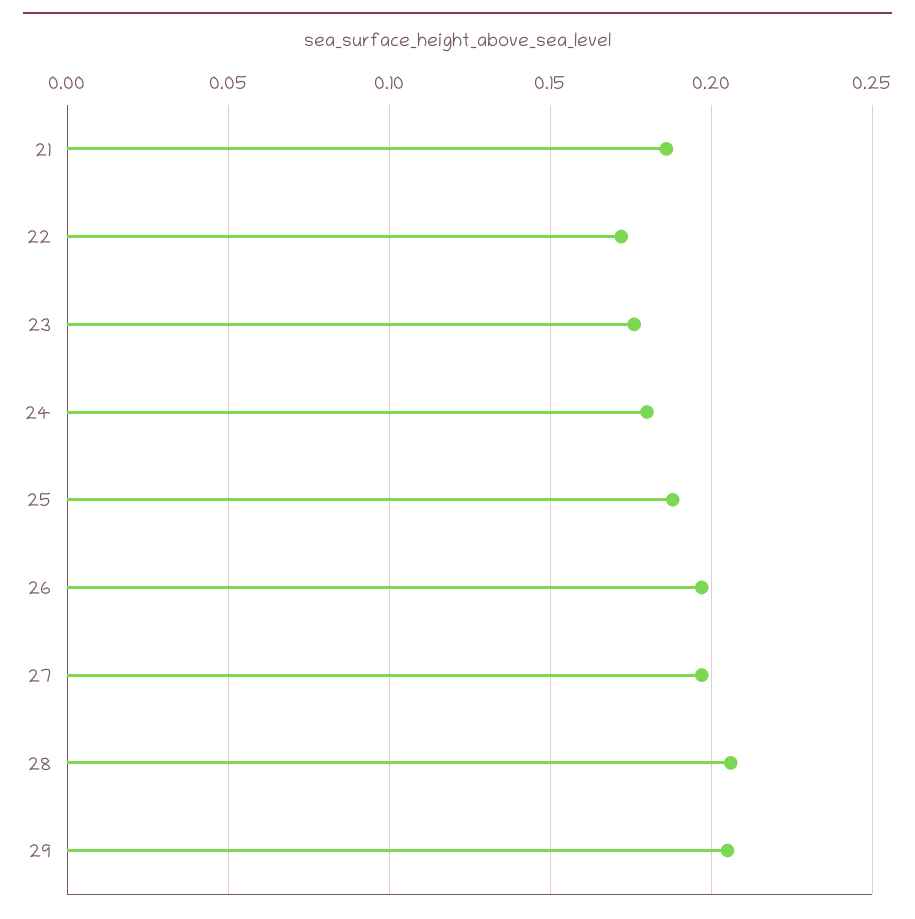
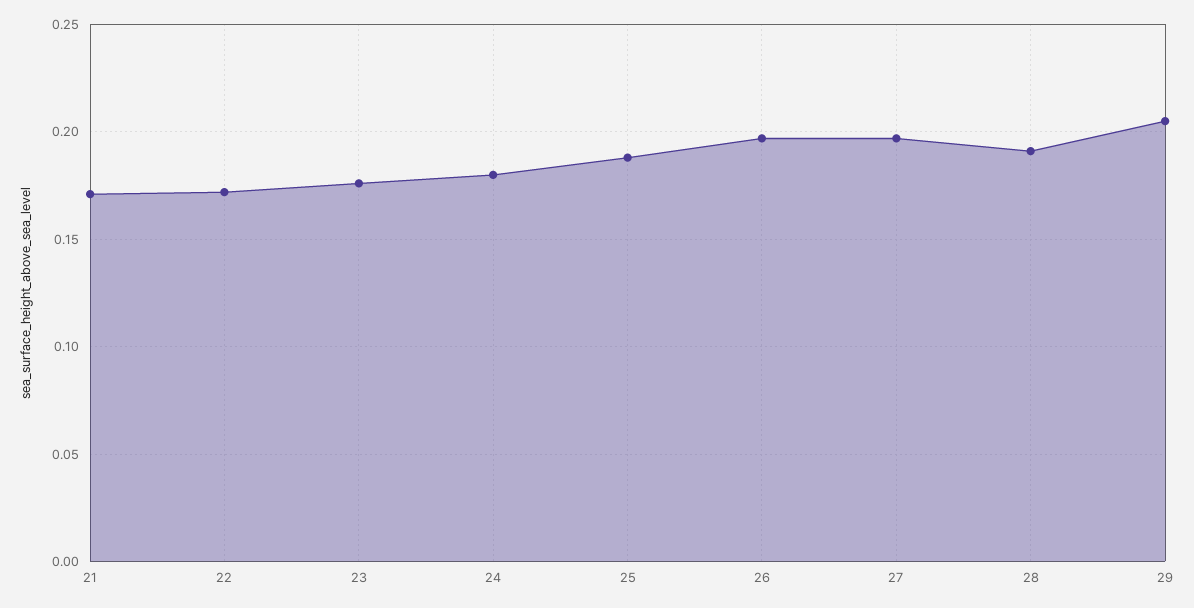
21: 0.185 -> 0.17
28: 0.205 -> 0.19

